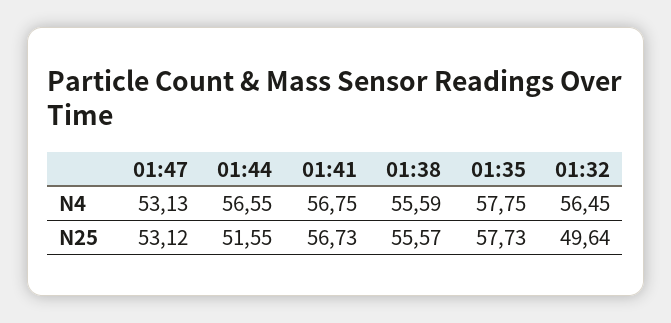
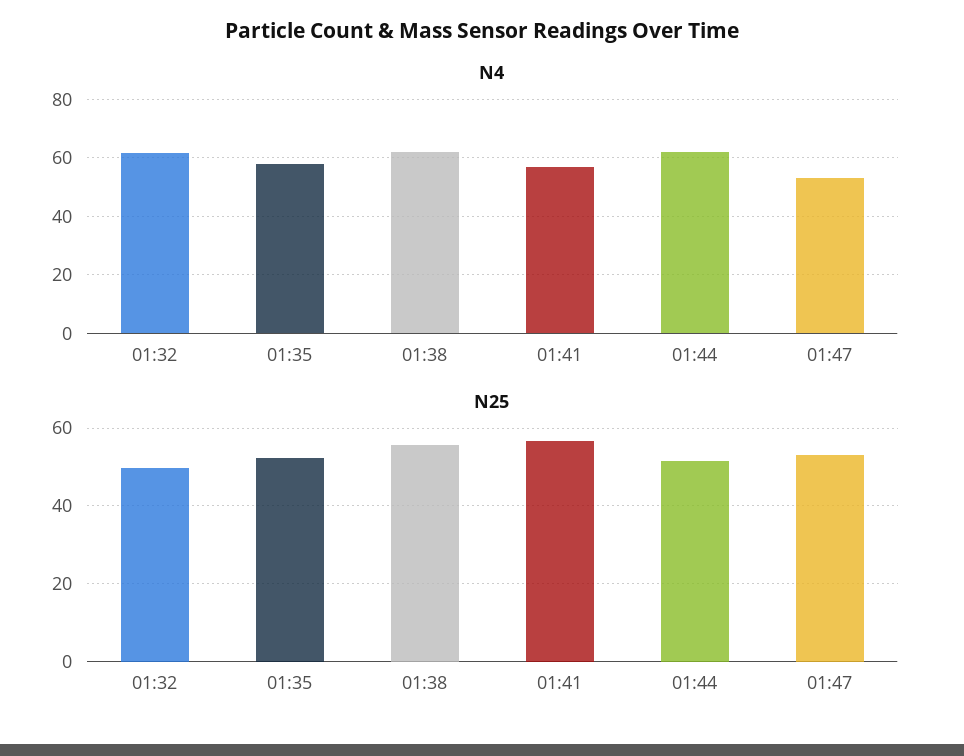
N4, 01:44: 56.55 -> 62.5
N4, 01:38: 55.59 -> 62.5
N4, 01:32: 56.45 -> 62.5
N25, 01:35: 57.73 -> 52

